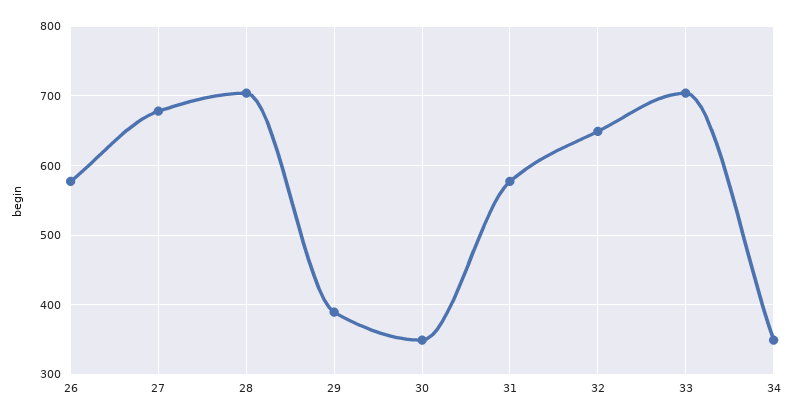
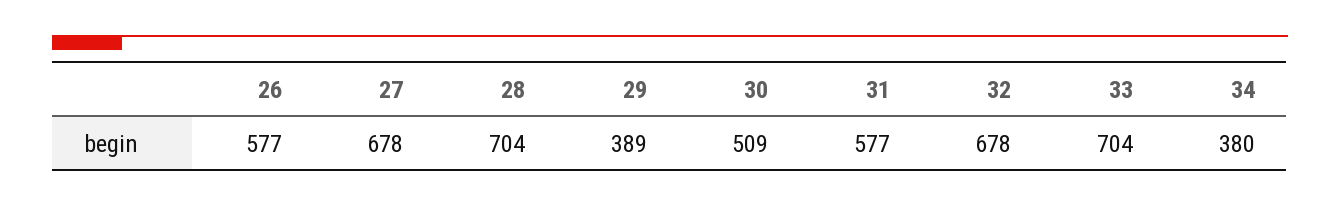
30: 350 -> 509
32: 650 -> 678
34: 350 -> 380

